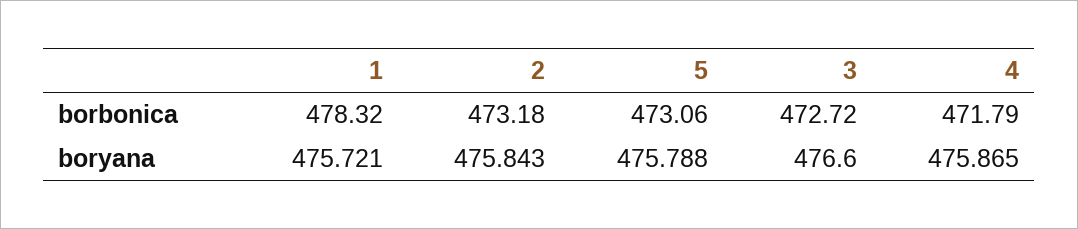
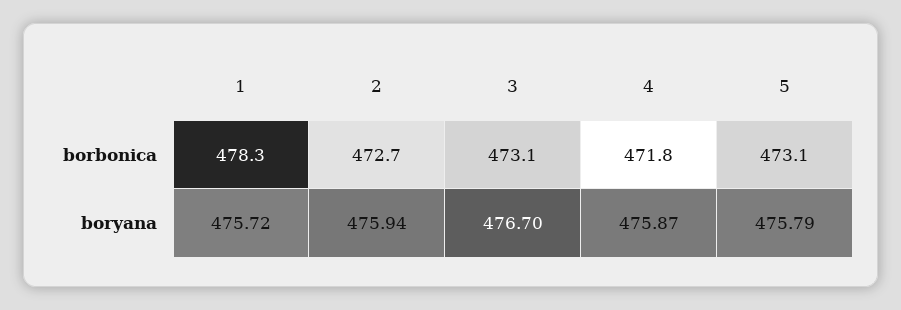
2, borbonica: 473.18 -> 472.7
3, borbonica: 472.72 -> 473.1
2, boryana: 475.843 -> 475.94
3, boryana: 476.6 -> 476.7

